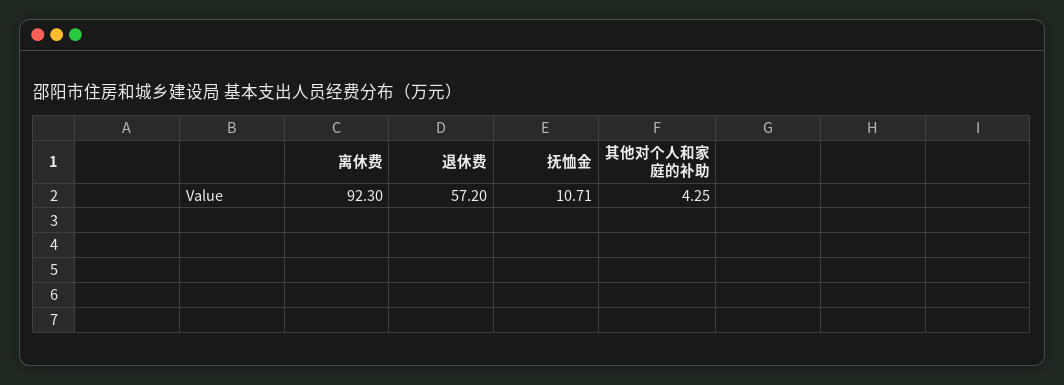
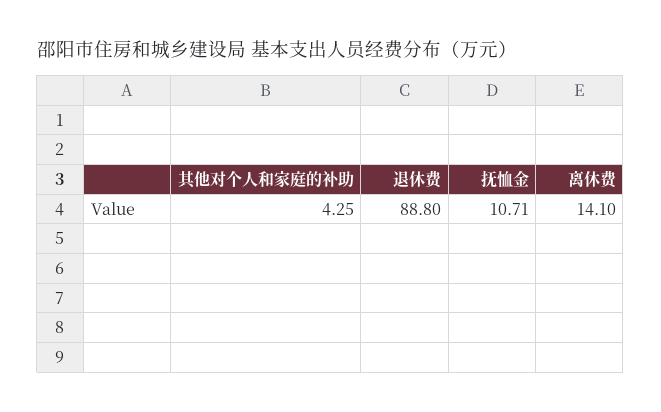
离休费: 92.3 -> 14.1
退休费: 57.2 -> 88.8

